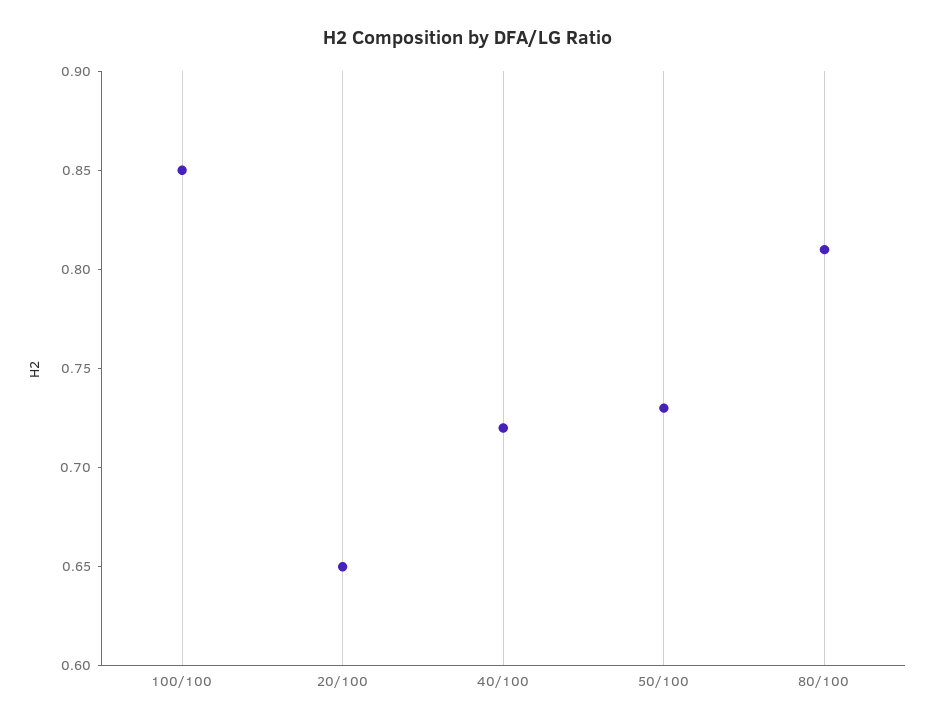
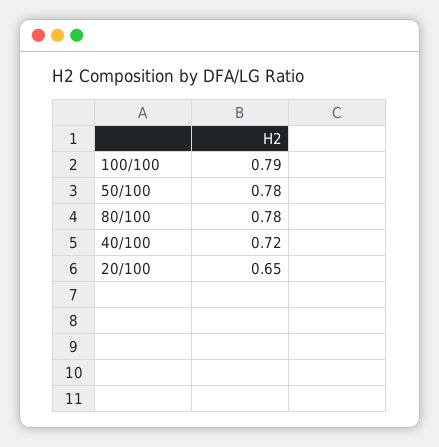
100/100: 0.85 -> 0.79
50/100: 0.73 -> 0.78
80/100: 0.81 -> 0.78

